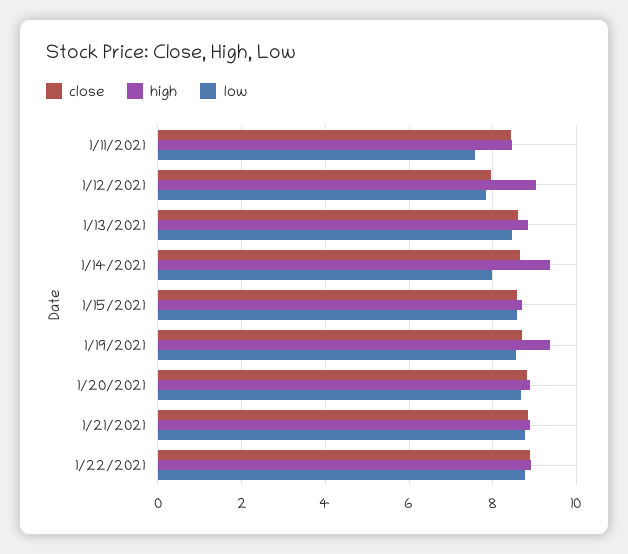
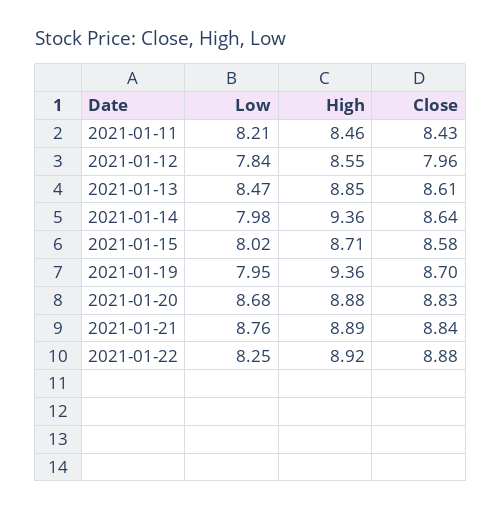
low, 1/11/2021: 7.6 -> 8.21
high, 1/12/2021: 9 -> 8.55
low, 1/15/2021: 8.6 -> 8.02
low, 1/19/2021: 8.6 -> 7.95
low, 1/22/2021: 8.8 -> 8.25

